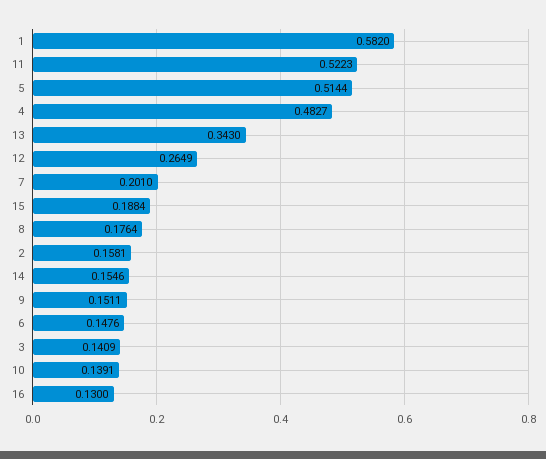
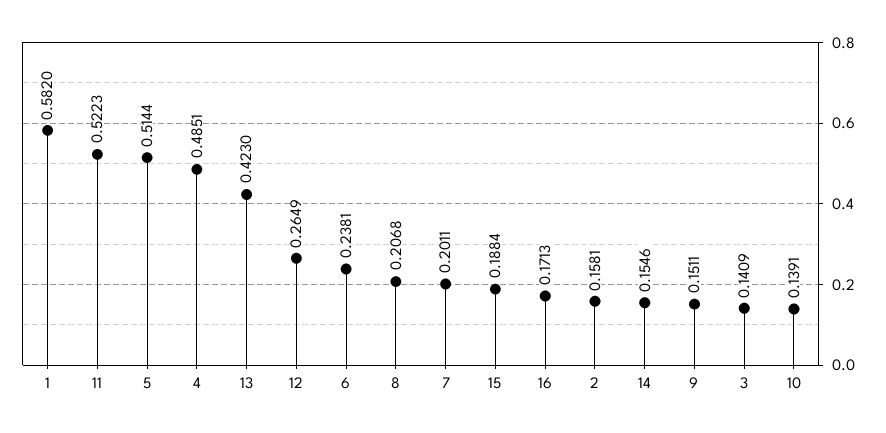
4: 0.4827 -> 0.4851
13: 0.343 -> 0.423
7: 0.201 -> 0.2011
8: 0.1764 -> 0.2068
6: 0.1476 -> 0.2381
16: 0.13 -> 0.1713

